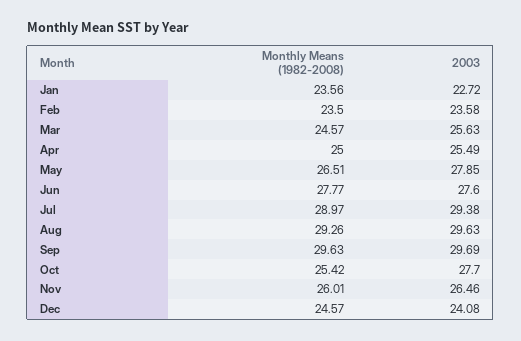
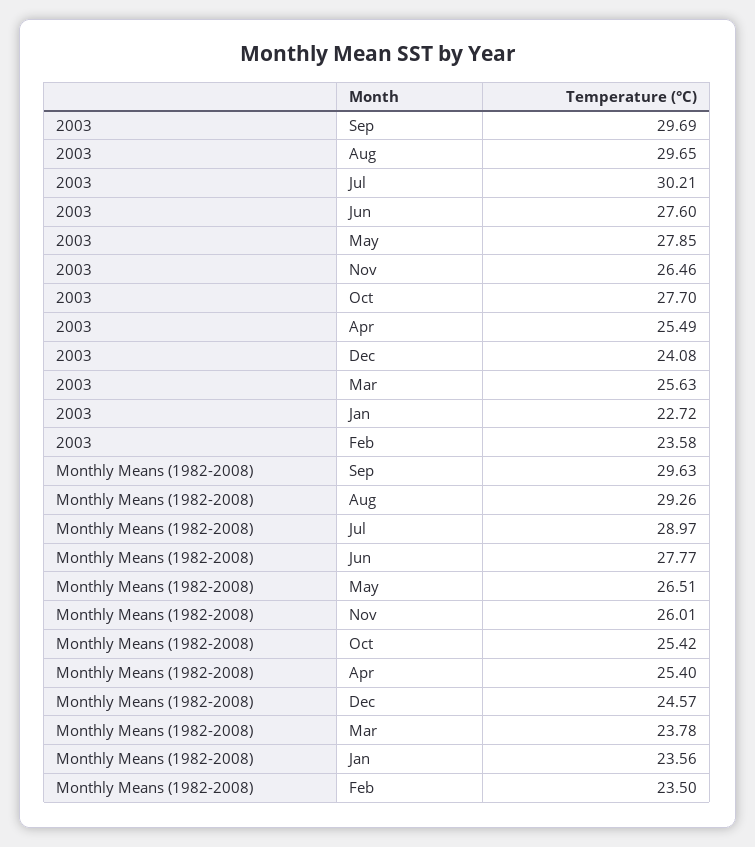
Monthly Means (1982-2008), Mar: 24.57 -> 23.78
Monthly Means (1982-2008), Apr: 25 -> 25.4
2003, Jul: 29.38 -> 30.21
2003, Aug: 29.63 -> 29.65

